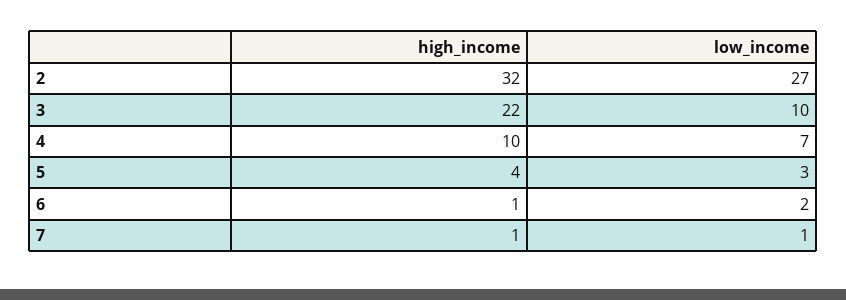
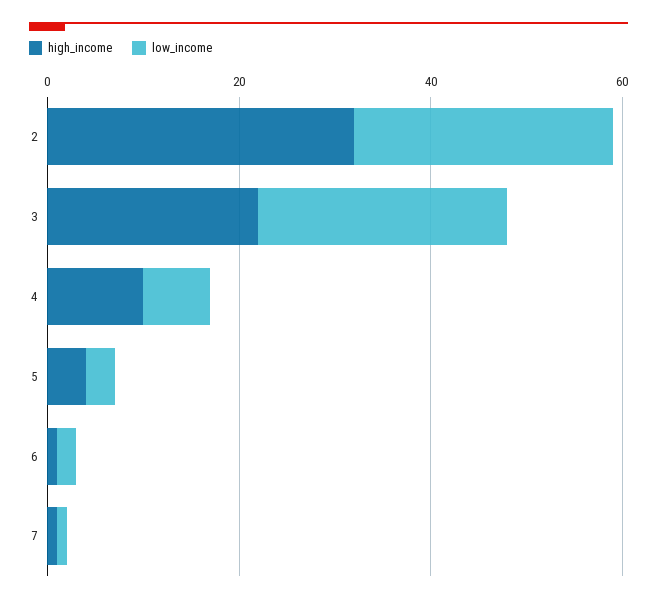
low_income, 3: 10 -> 25

